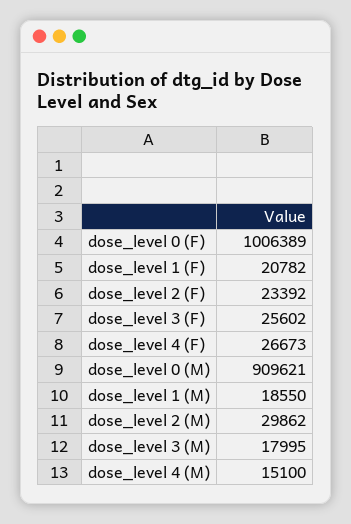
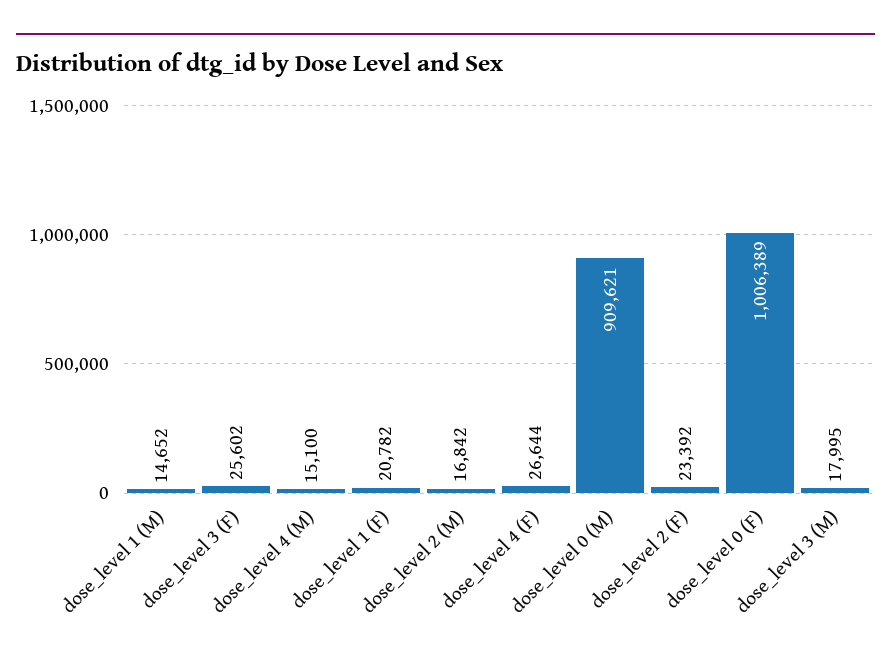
dose_level 4 (F): 26673 -> 26644
dose_level 1 (M): 18550 -> 14652
dose_level 2 (M): 29862 -> 16842

